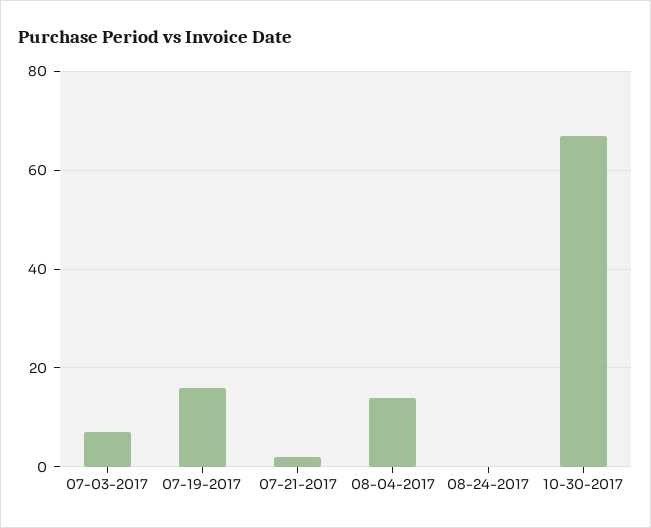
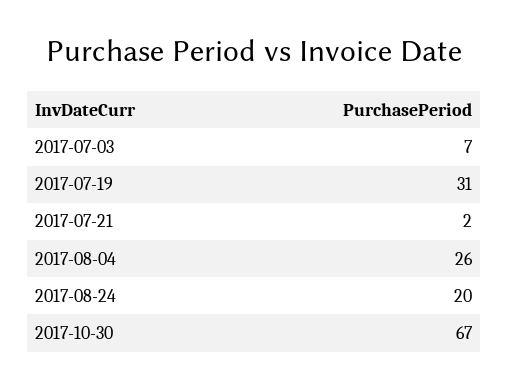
07-19-2017: 15 -> 31
08-04-2017: 15 -> 26
08-24-2017: 0 -> 20

